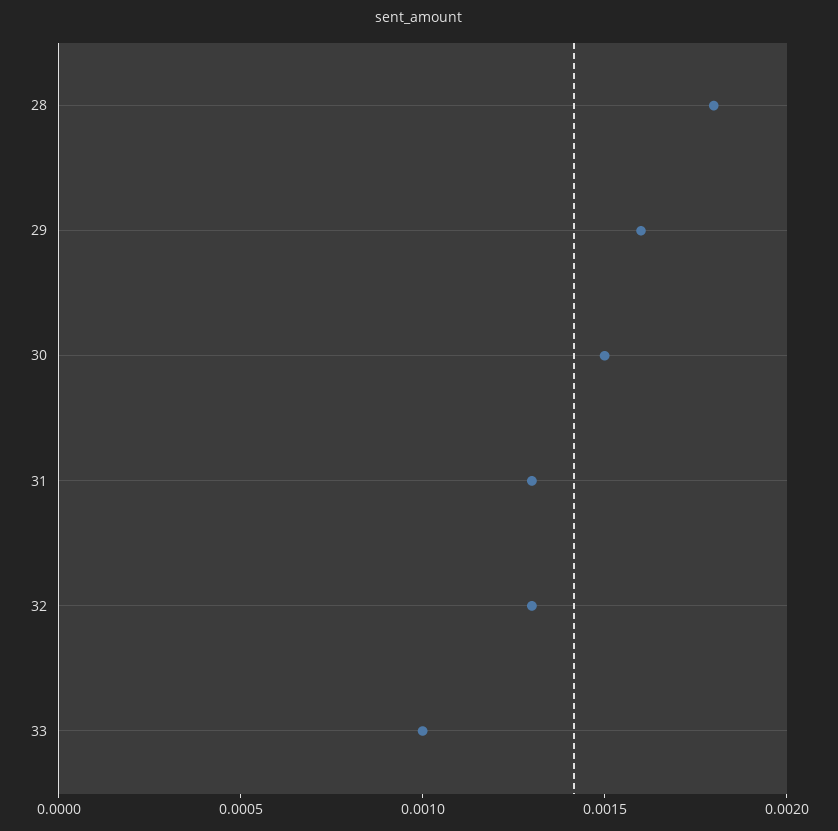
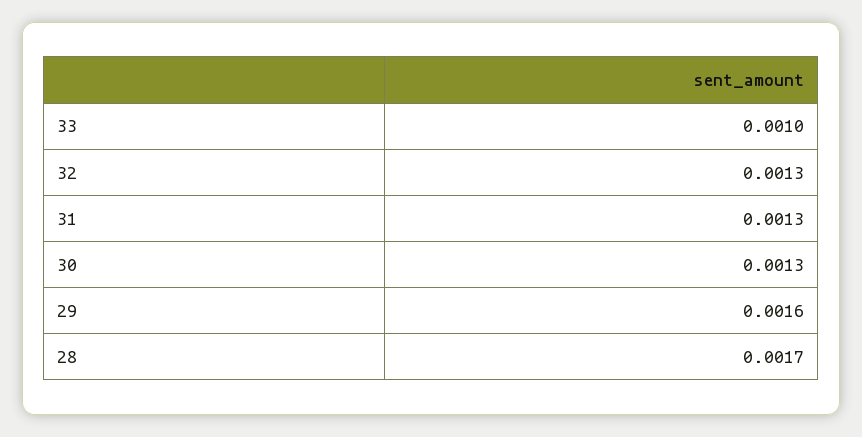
28: 0.0018 -> 0.0017
30: 0.0015 -> 0.0013

